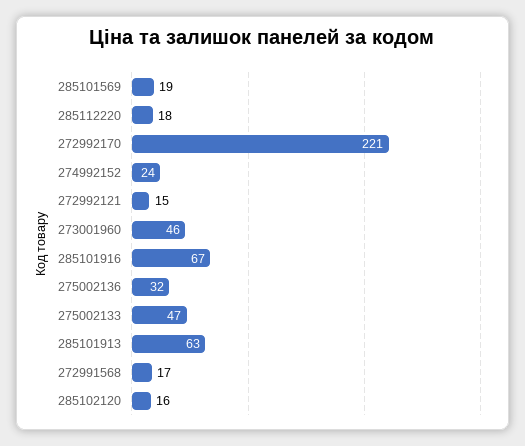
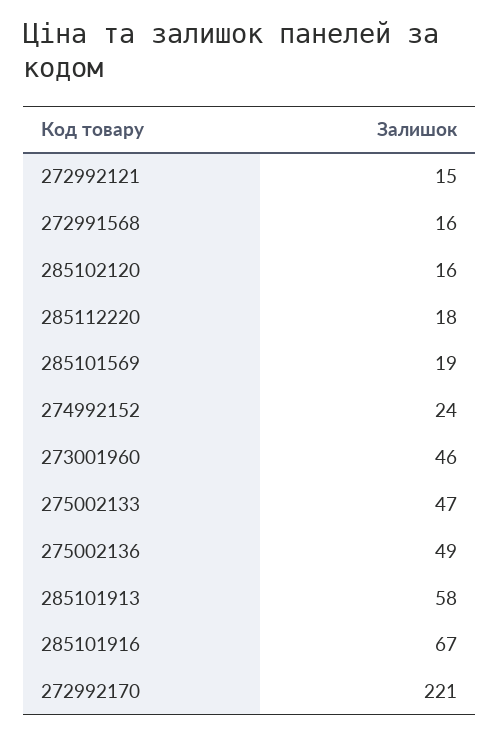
275002136: 32 -> 49
285101913: 63 -> 58
272991568: 17 -> 16

